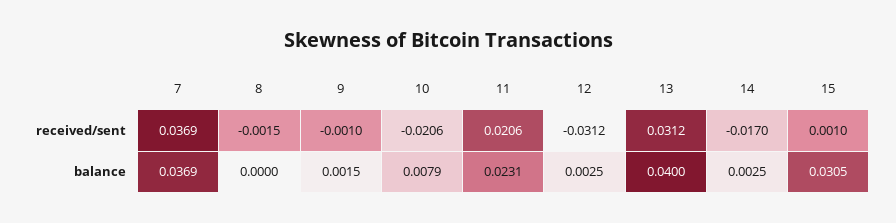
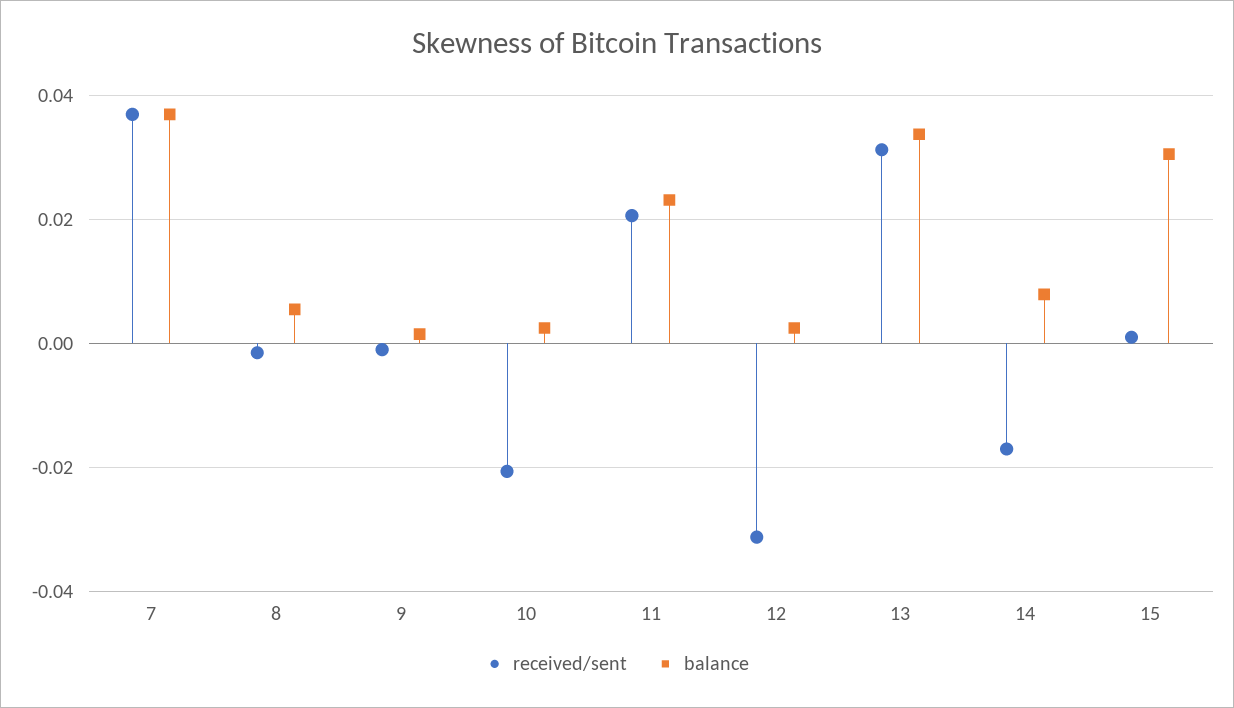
balance, 8: 0 -> 0.006
balance, 10: 0.0079 -> 0.002
balance, 13: 0.04 -> 0.034
balance, 14: 0.0025 -> 0.008

